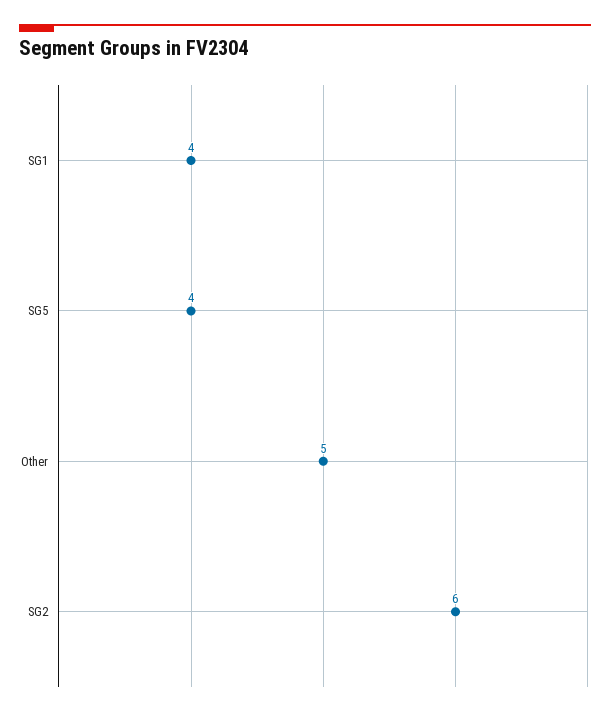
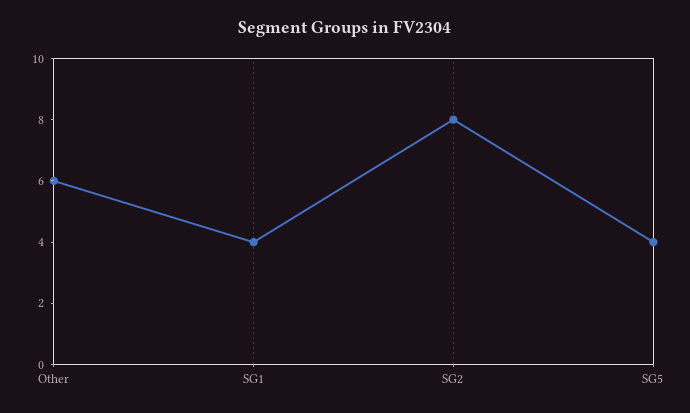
Other: 5 -> 6
SG2: 6 -> 8

